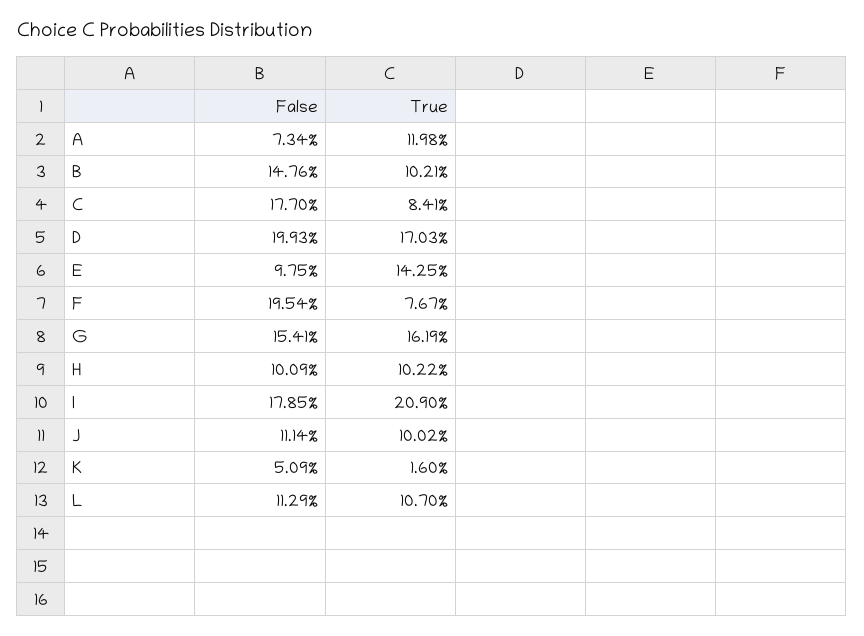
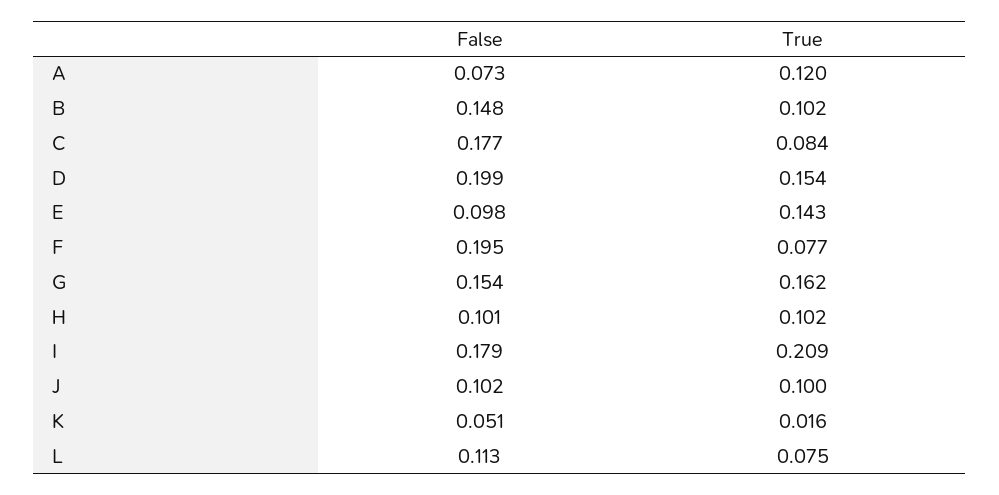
True, D: 0.1703 -> 0.154
False, J: 0.1114 -> 0.102
True, L: 0.107 -> 0.075

